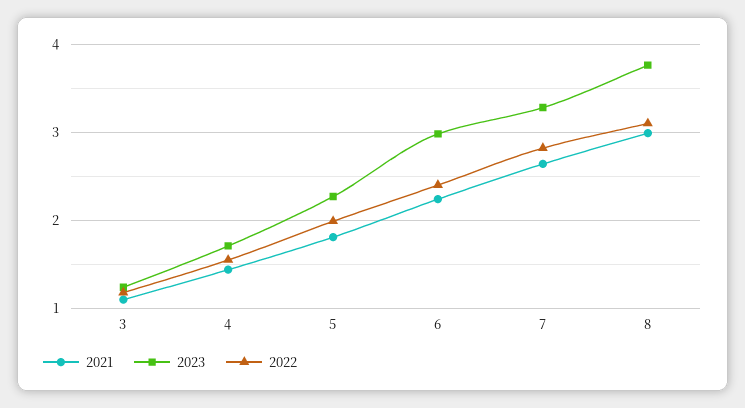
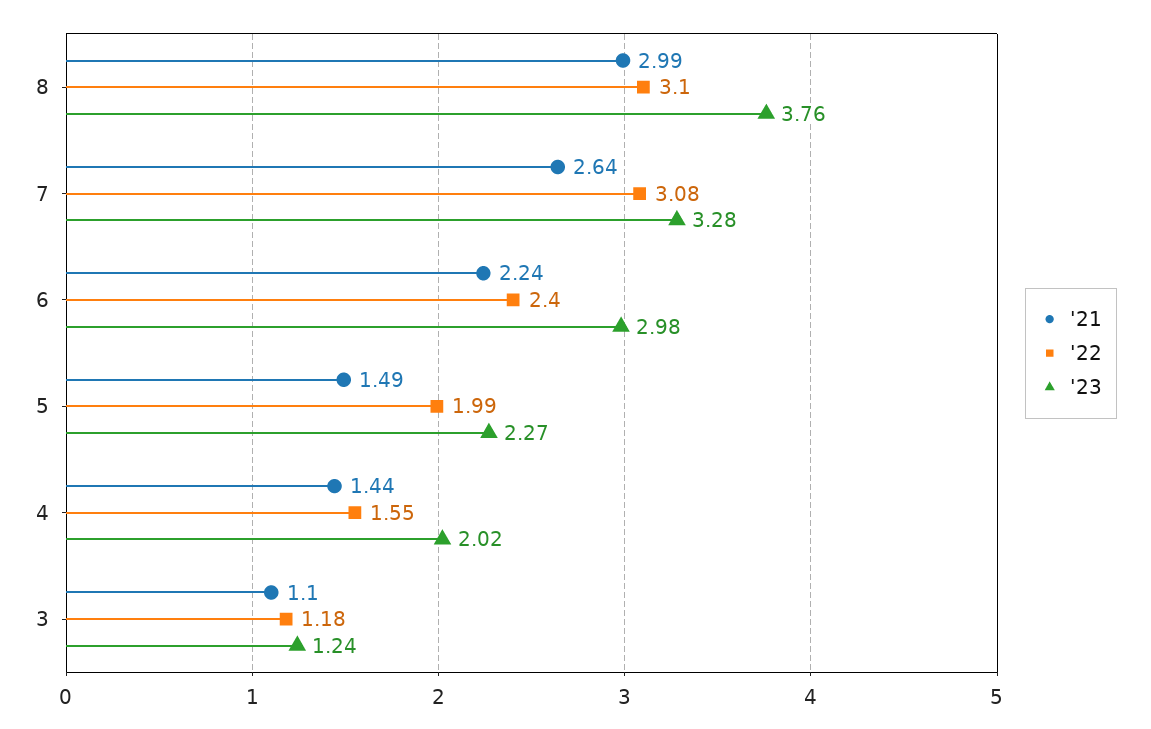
2023, 4: 1.7 -> 2.02
2021, 5: 1.8 -> 1.49
2022, 7: 2.8 -> 3.08

